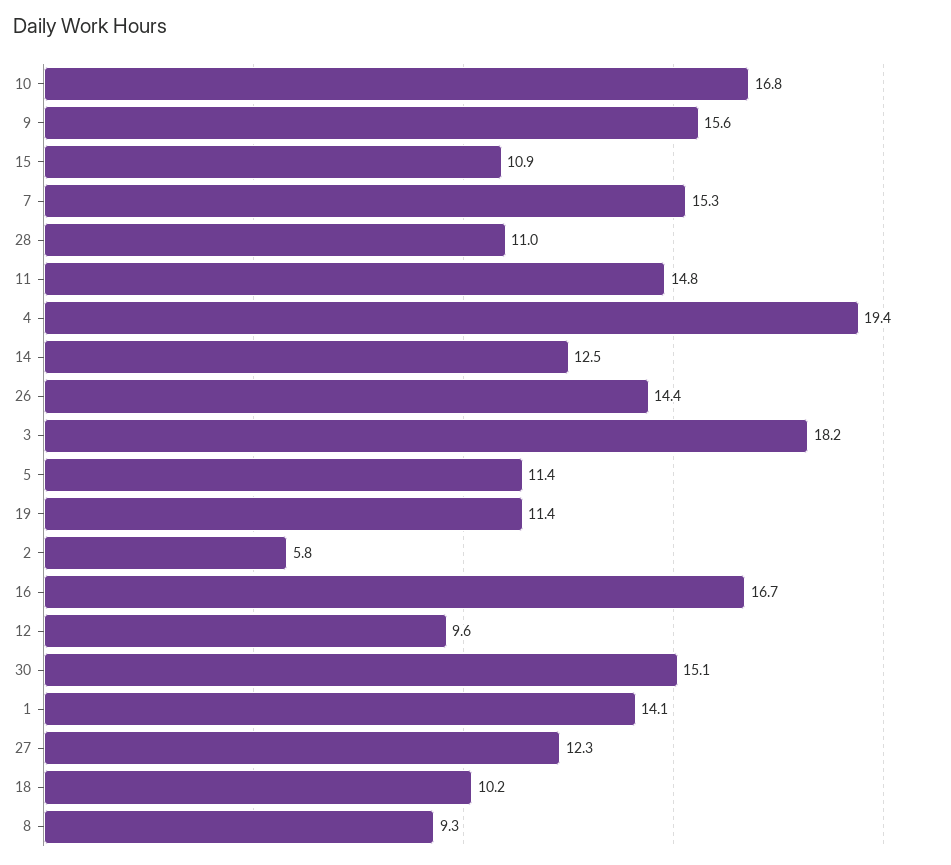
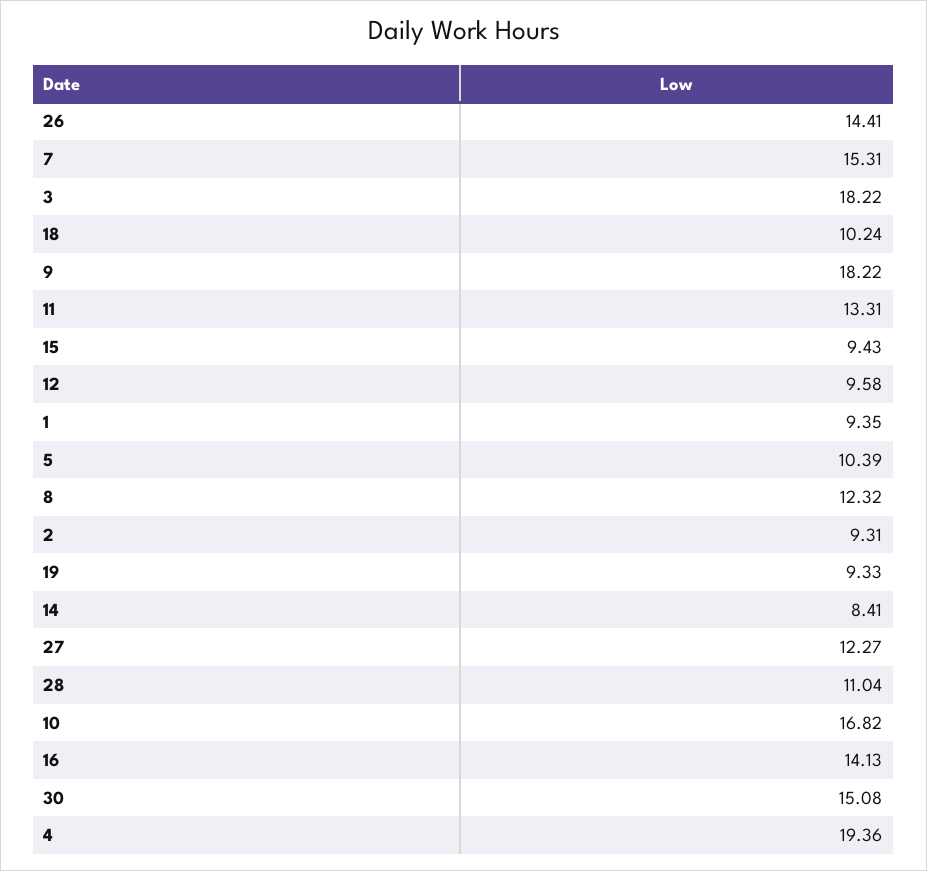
9: 15.6 -> 18.22
15: 10.9 -> 9.43
11: 14.8 -> 13.31
14: 12.5 -> 8.41
5: 11.4 -> 10.39
19: 11.4 -> 9.33
2: 5.8 -> 9.31
16: 16.7 -> 14.13
1: 14.1 -> 9.35
8: 9.3 -> 12.32

